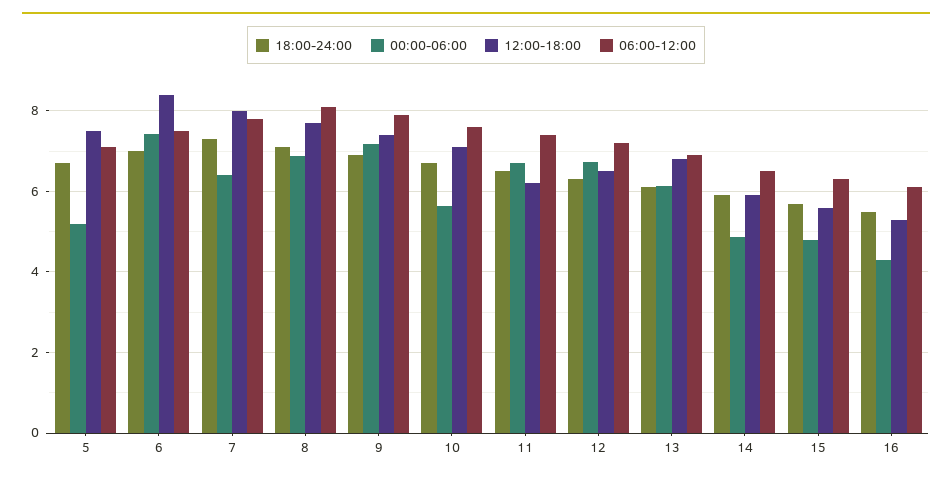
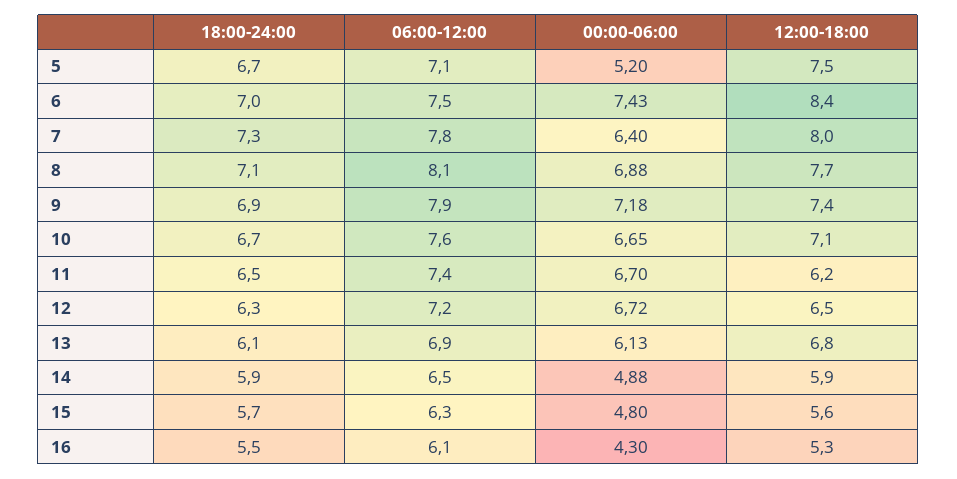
00:00-06:00, 10: 5.6 -> 6.65

